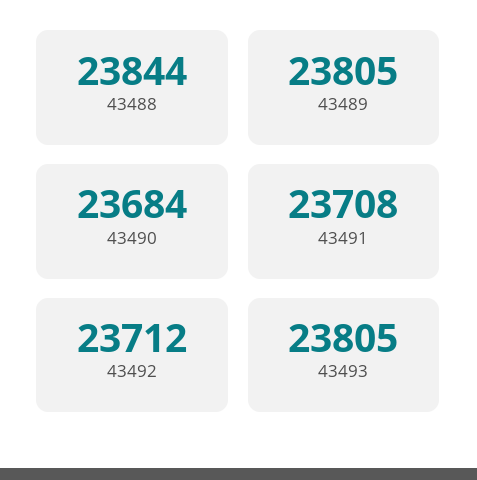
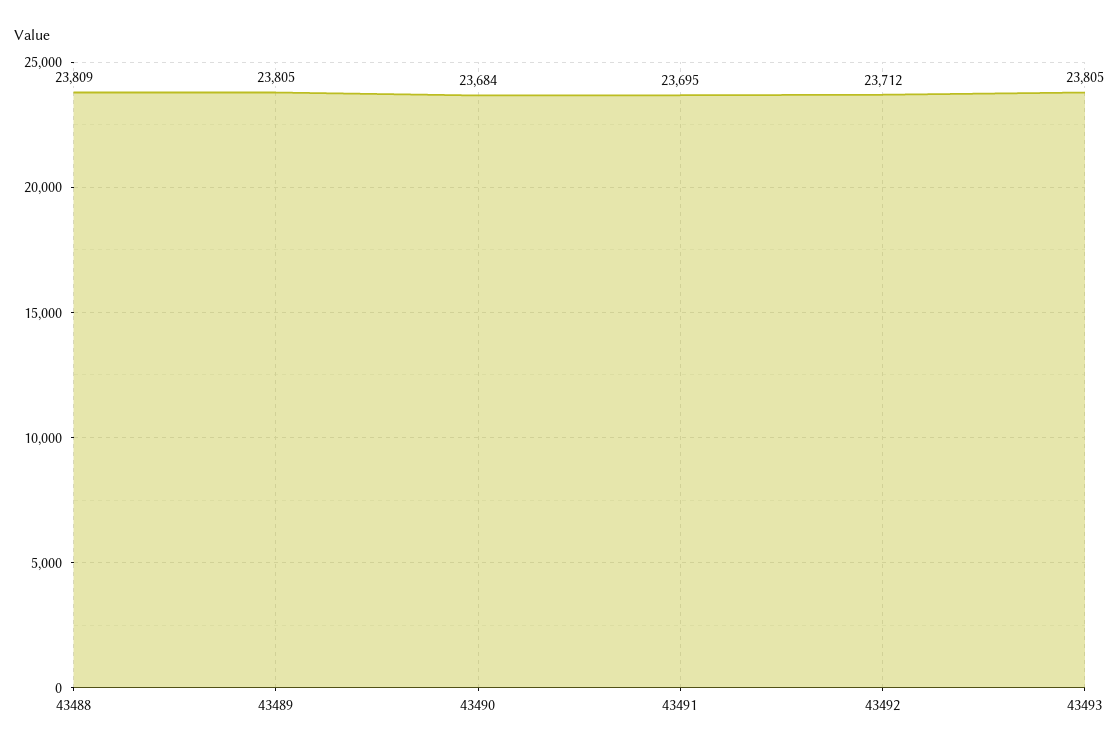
43488: 23844 -> 23809
43491: 23708 -> 23695

